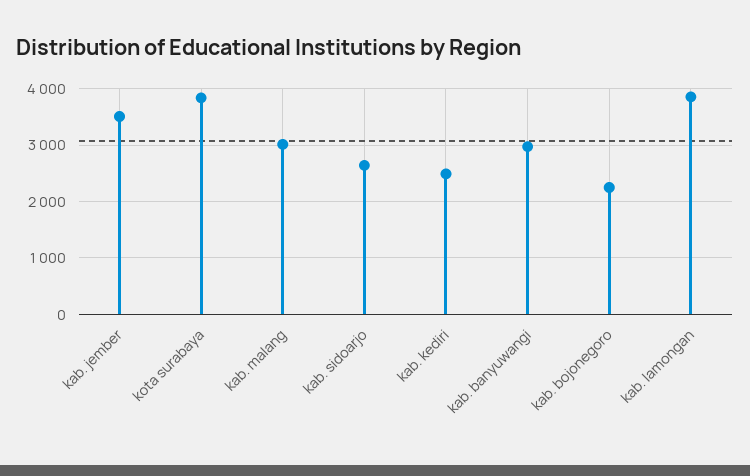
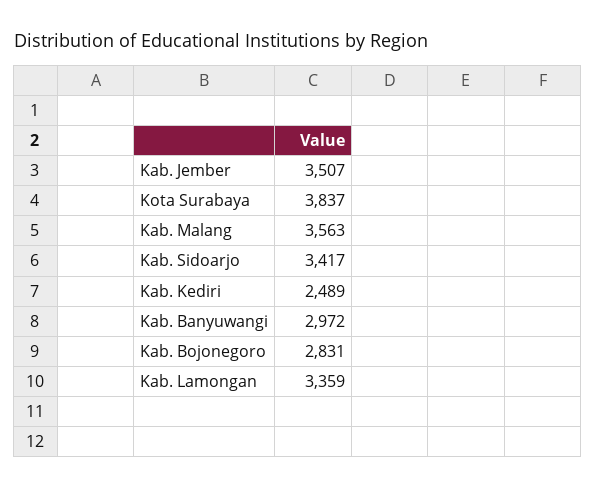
kab. malang: 3000 -> 3563
kab. sidoarjo: 2600 -> 3417
kab. bojonegoro: 2200 -> 2831
kab. lamongan: 3800 -> 3359

